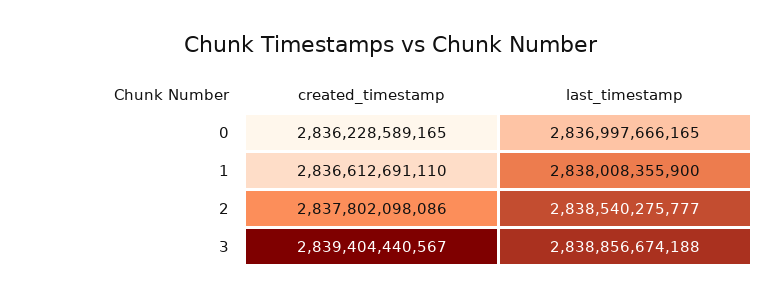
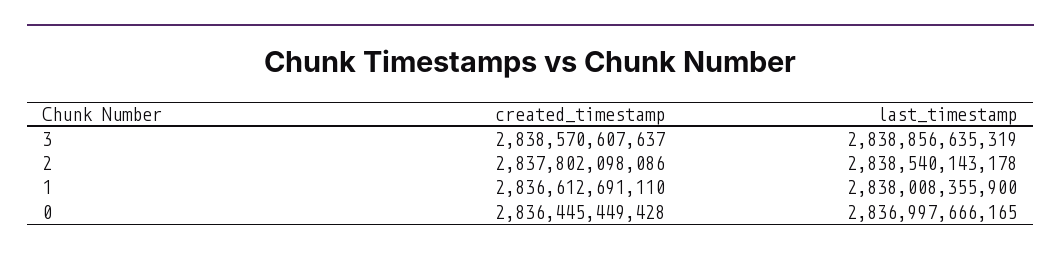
created_timestamp, 0: 2836228589165 -> 2836445449428
last_timestamp, 2: 2838540275777 -> 2838540143178
created_timestamp, 3: 2839404440567 -> 2838570607637
last_timestamp, 3: 2838856674188 -> 2838856635319

